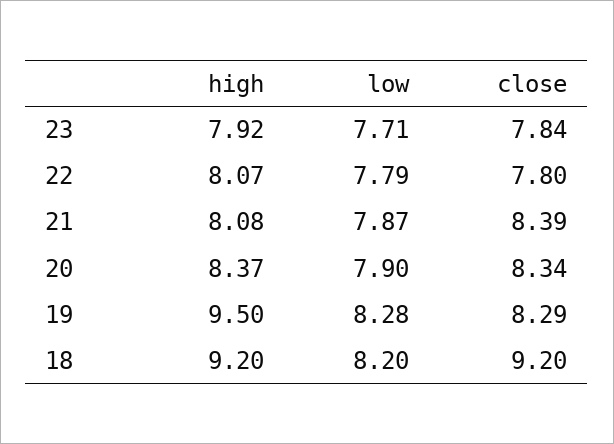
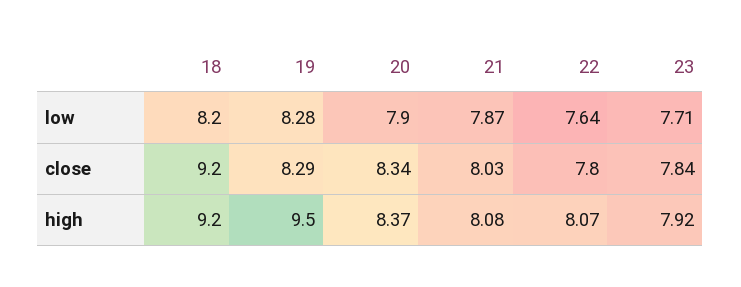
low, 22: 7.79 -> 7.64
close, 21: 8.39 -> 8.03

